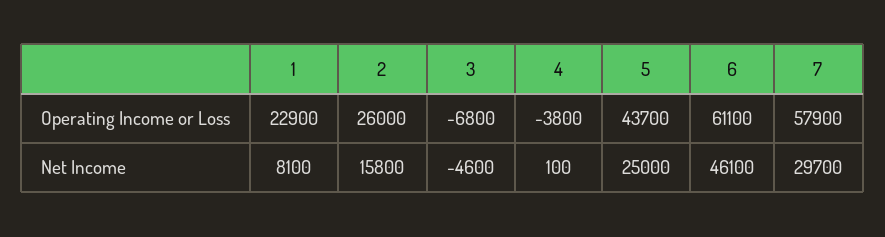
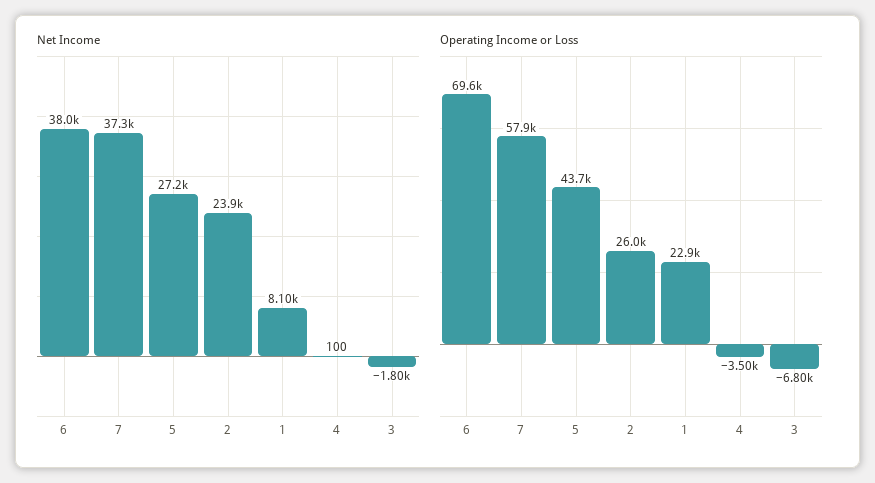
Operating Income or Loss, 4: -3800 -> -3500
Operating Income or Loss, 6: 61100 -> 69600
Net Income, 2: 15800 -> 23900
Net Income, 3: -4600 -> -1800
Net Income, 5: 25000 -> 27200
Net Income, 6: 46100 -> 38000
Net Income, 7: 29700 -> 37300

